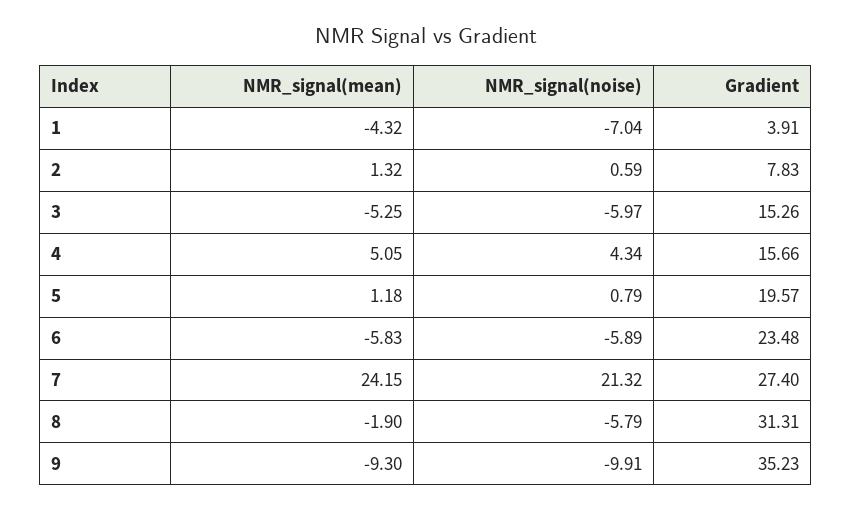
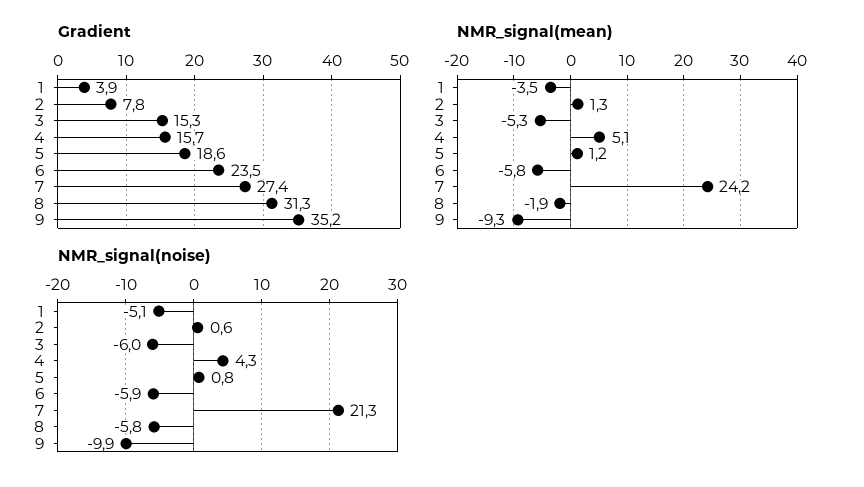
NMR_signal(mean), 1: -4.32 -> -3.5
NMR_signal(noise), 1: -7.04 -> -5.1
Gradient, 5: 19.57 -> 18.6

